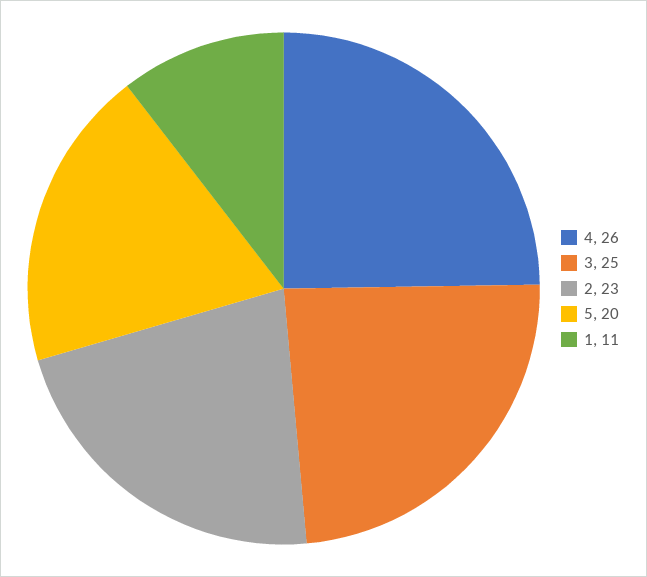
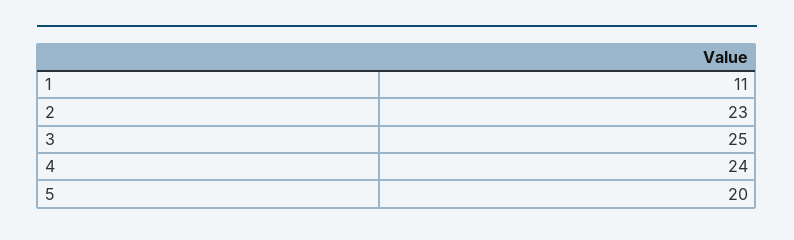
4: 26 -> 24

